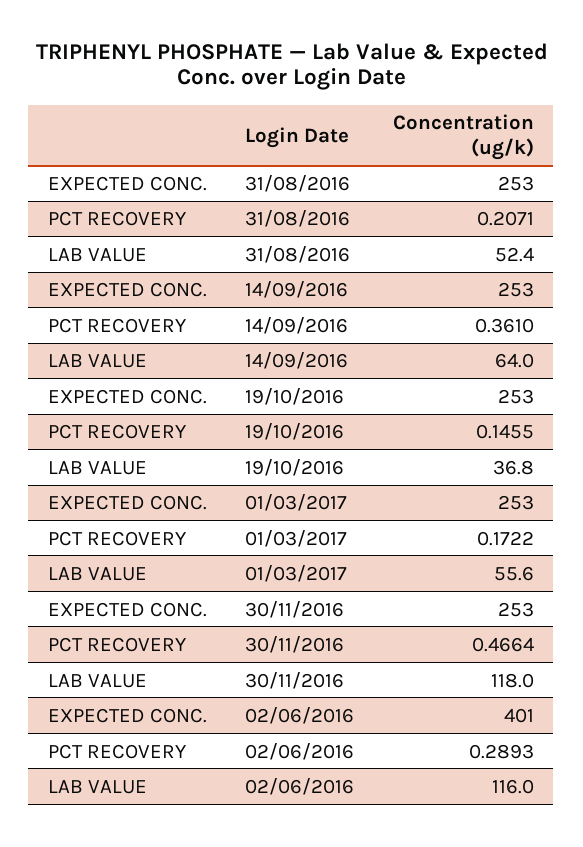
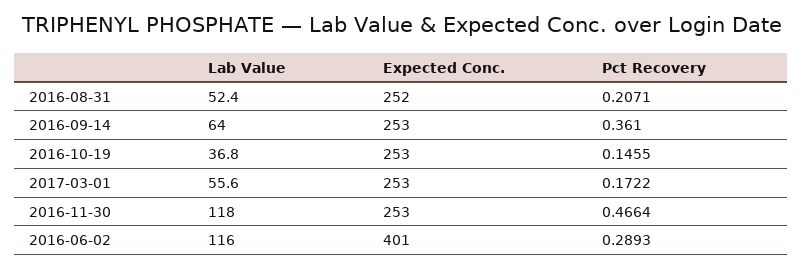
EXPECTED CONC., 31/08/2016: 253 -> 252

